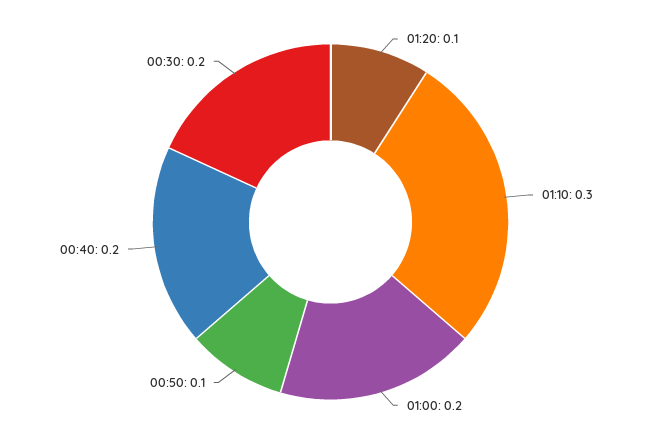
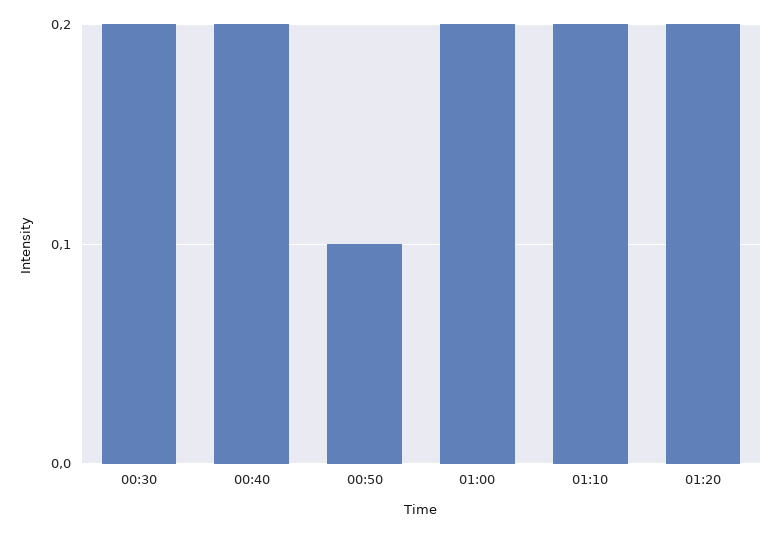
01:20: 0.1 -> 0.2
01:10: 0.3 -> 0.2

